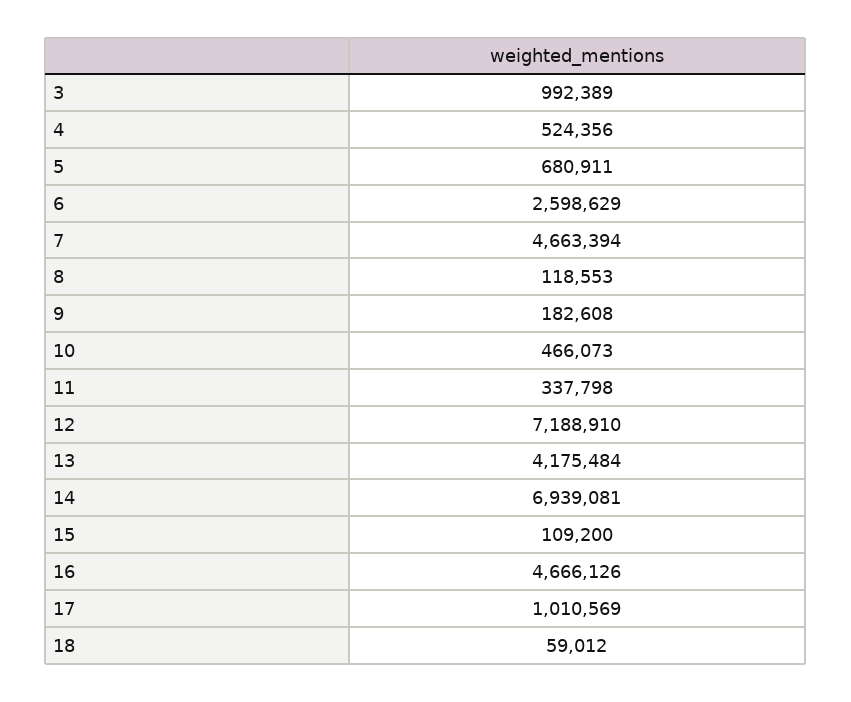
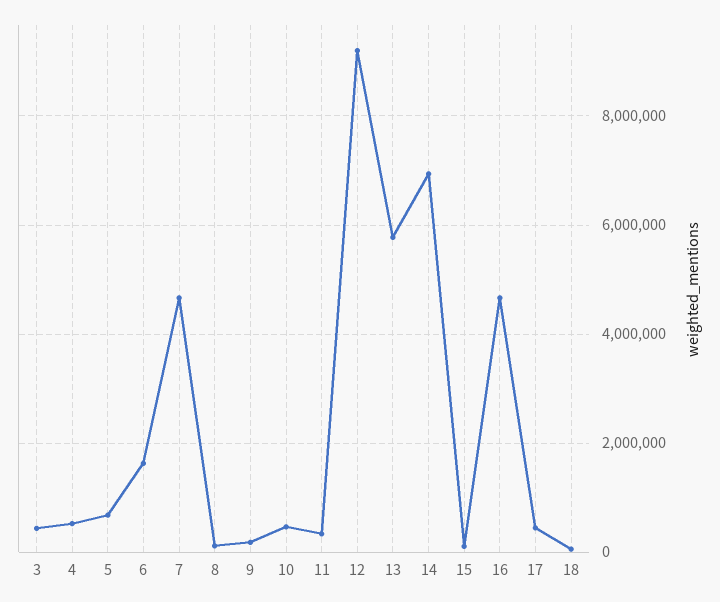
3: 992389 -> 400000
6: 2598629 -> 1600000
12: 7188910 -> 9200000
13: 4175484 -> 5800000
17: 1010569 -> 400000

